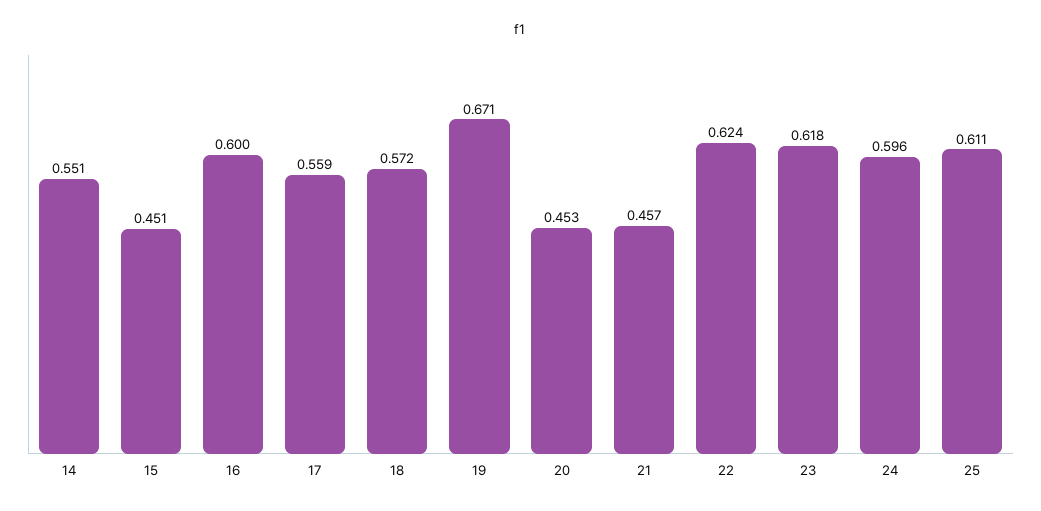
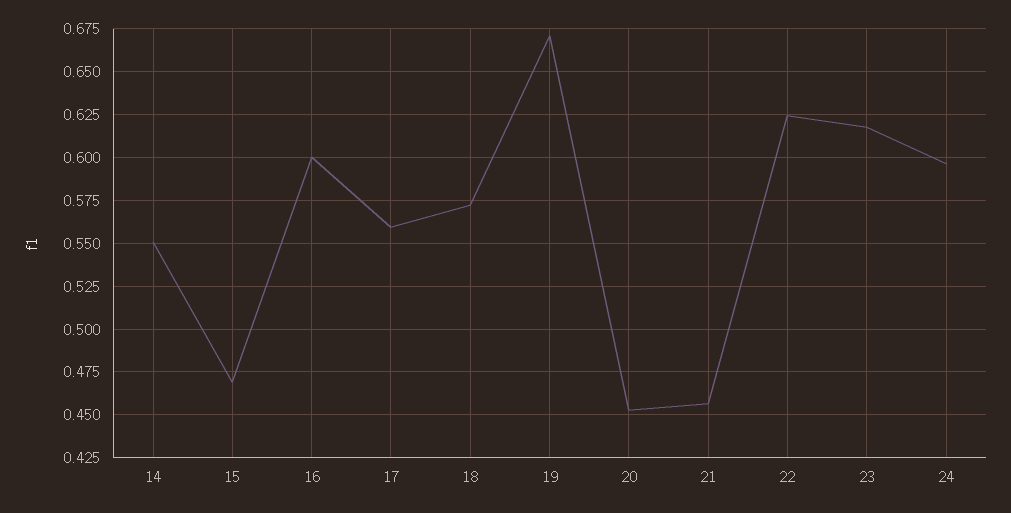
15: 0.451 -> 0.47
25: 0.611 -> none

